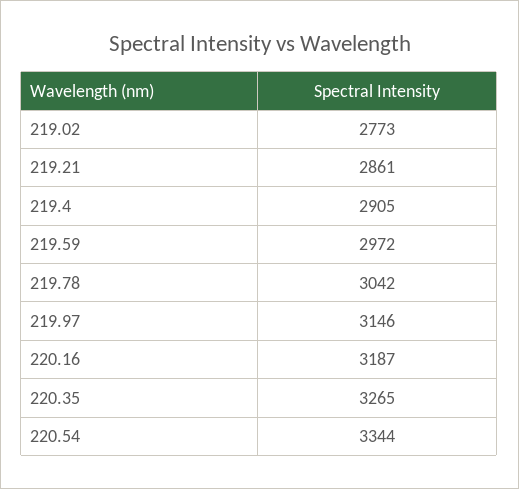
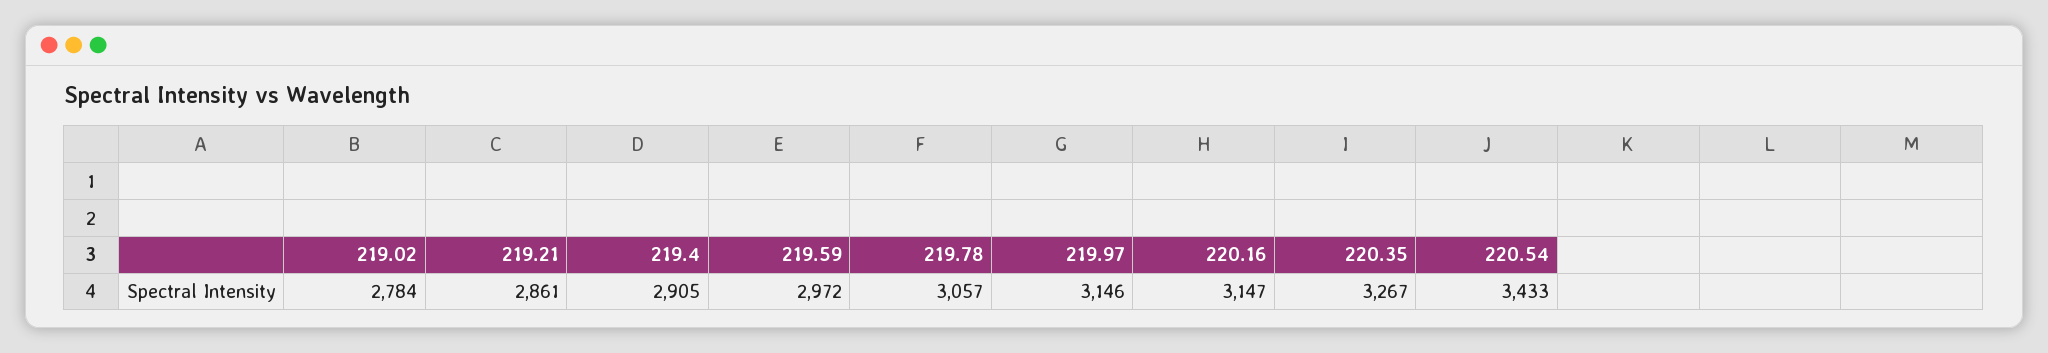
219.02: 2773 -> 2784
219.78: 3042 -> 3057
220.16: 3187 -> 3147
220.35: 3265 -> 3267
220.54: 3344 -> 3433

